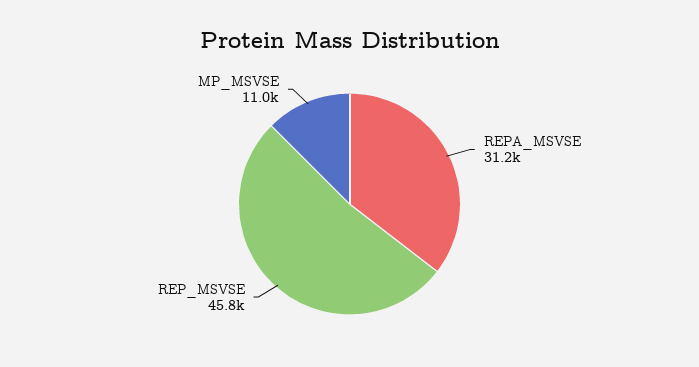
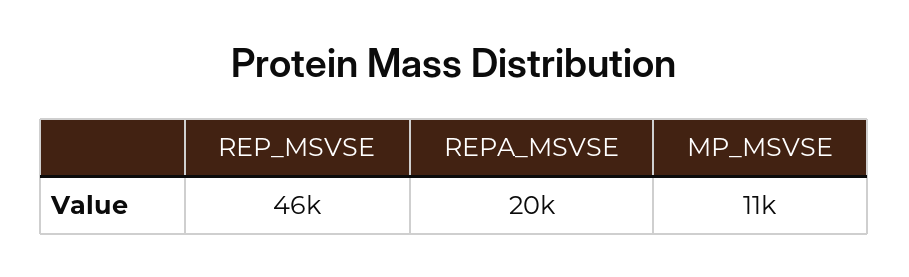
REPA_MSVSE: 31200 -> 20000

